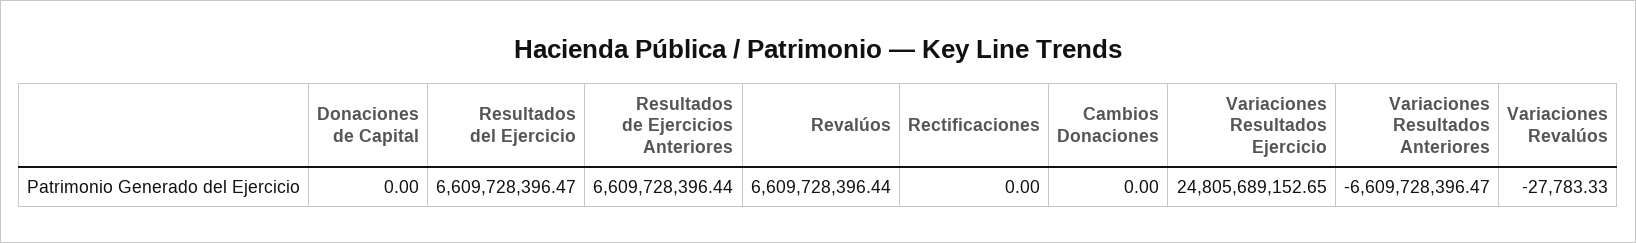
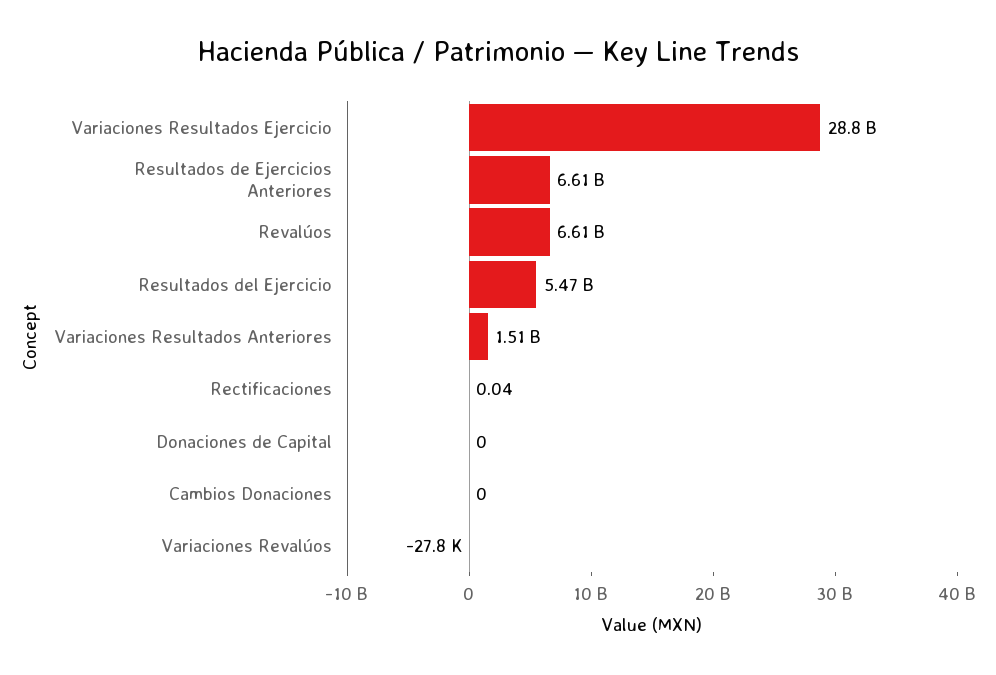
Resultados del Ejercicio: 6609728396.47 -> 5470000000
Rectificaciones: 0 -> 0.04
Variaciones Resultados Ejercicio: 24805689152.65 -> 28800000000
Variaciones Resultados Anteriores: -6609728396.47 -> 1510000000

